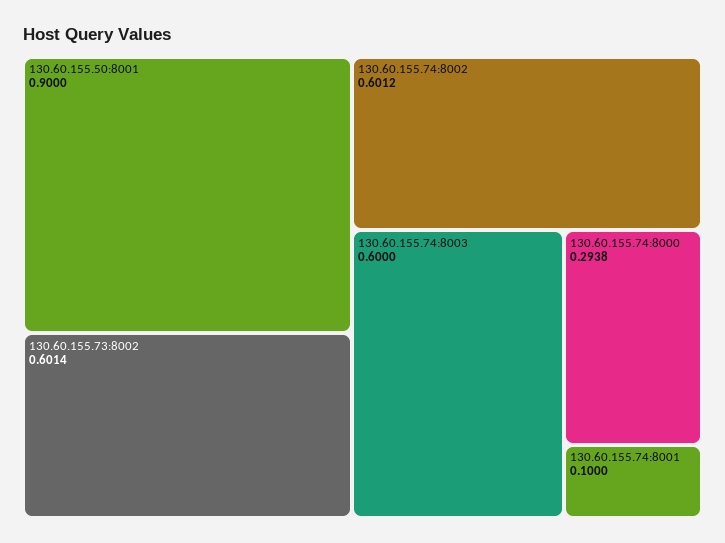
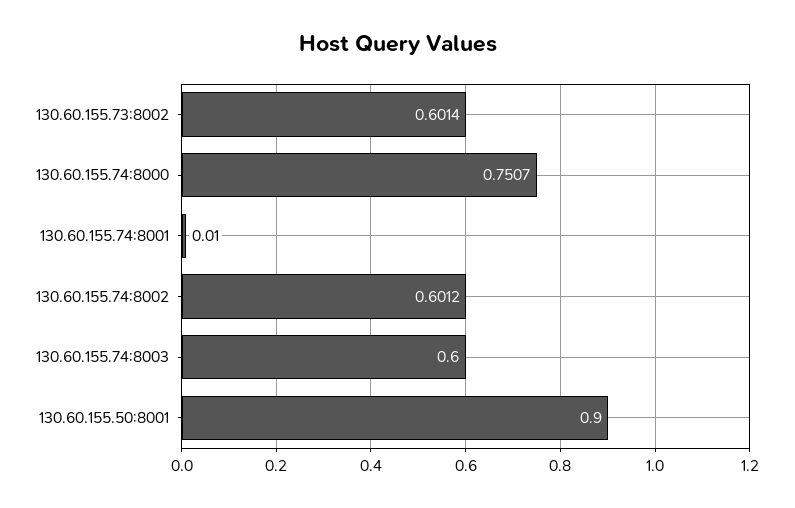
130.60.155.74:8000: 0.2938 -> 0.7507
130.60.155.74:8001: 0.1 -> 0.01

